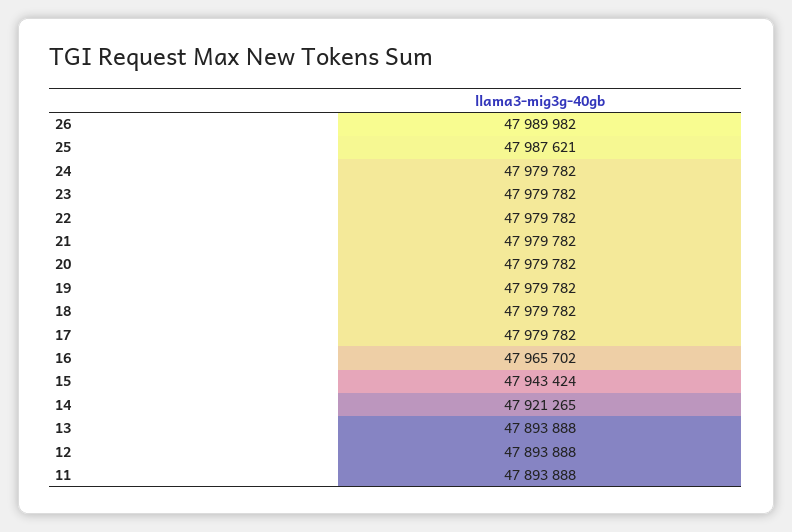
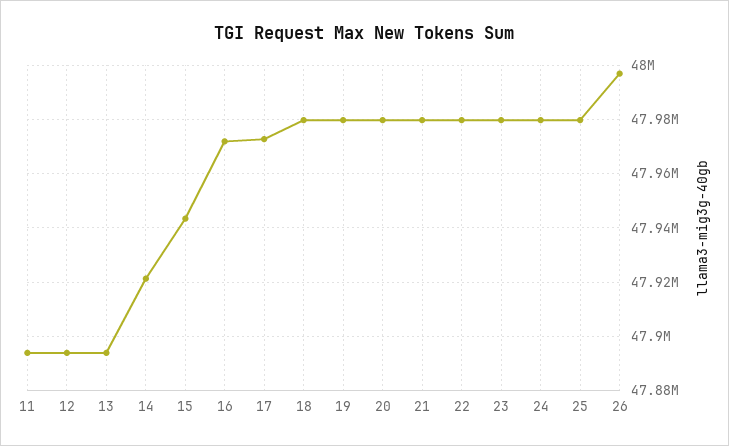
26: 47989982 -> 47997500
25: 47987621 -> 47980000
17: 47979782 -> 47972500
16: 47965702 -> 47972500

